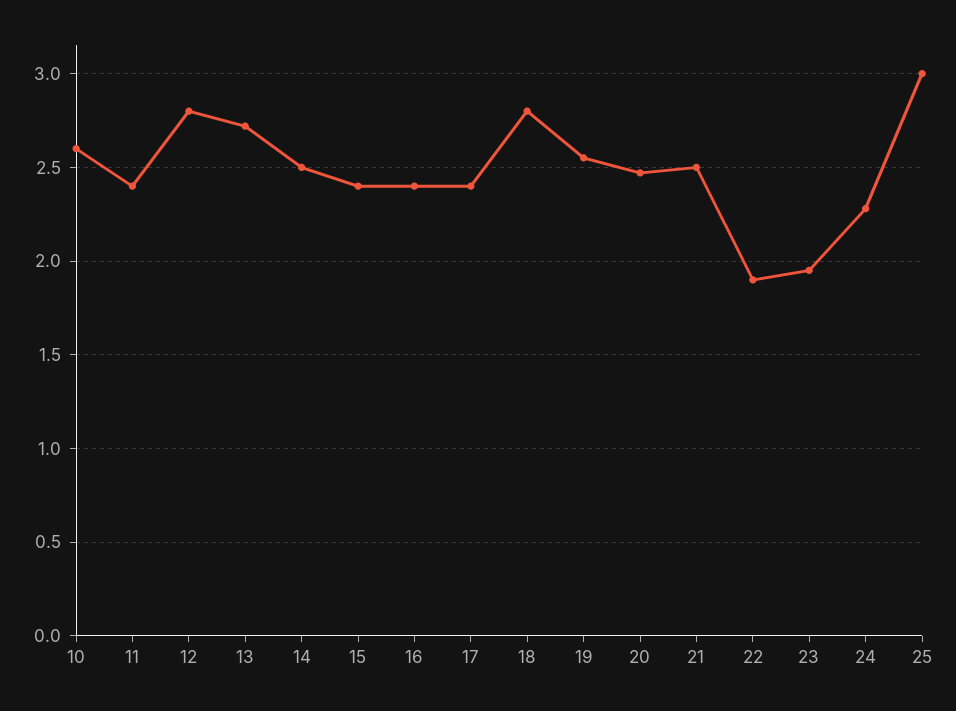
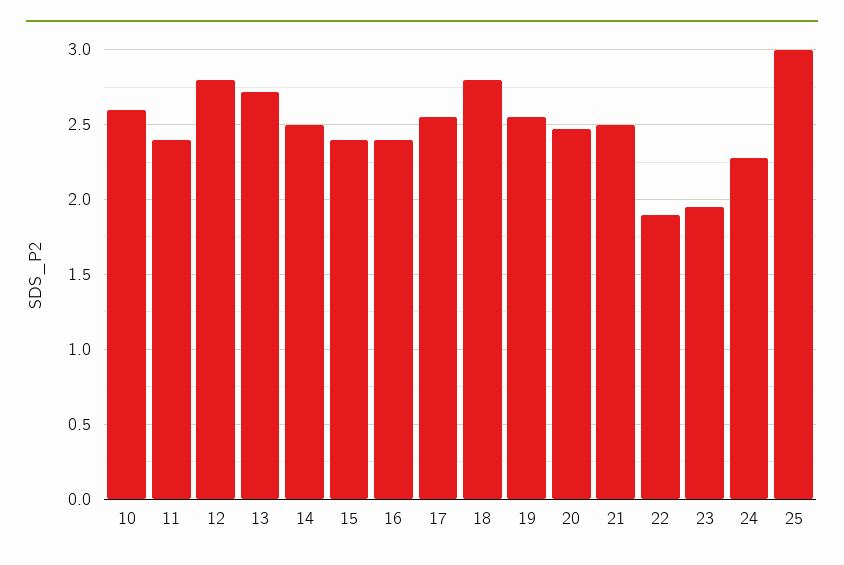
17: 2.4 -> 2.55

